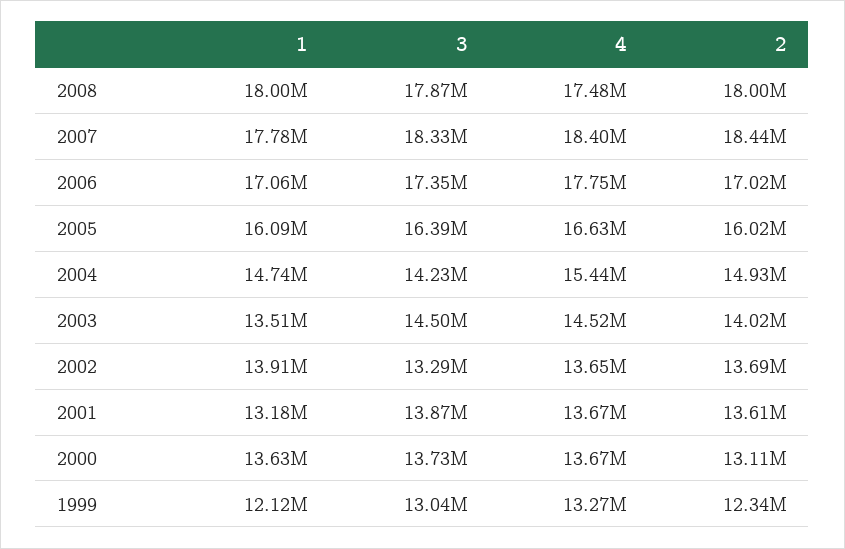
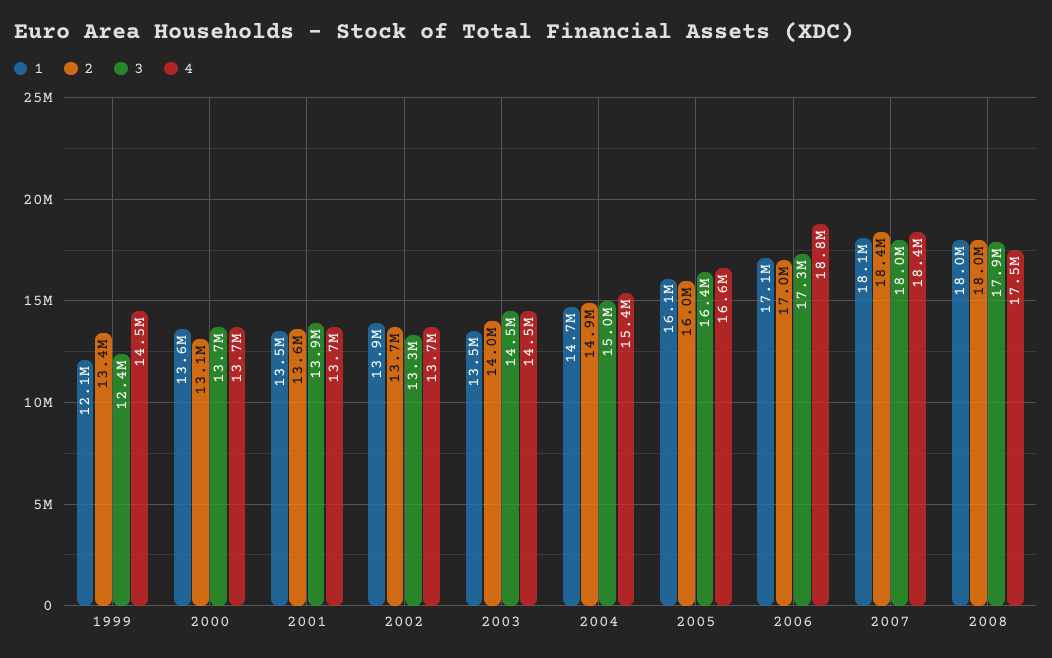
1, 2007: 17780000 -> 18100000
3, 2007: 18330000 -> 18000000
4, 2006: 17750000 -> 18800000
3, 2004: 14230000 -> 15000000
1, 2001: 13180000 -> 13500000
3, 1999: 13040000 -> 12400000
4, 1999: 13270000 -> 14500000
2, 1999: 12340000 -> 13400000

